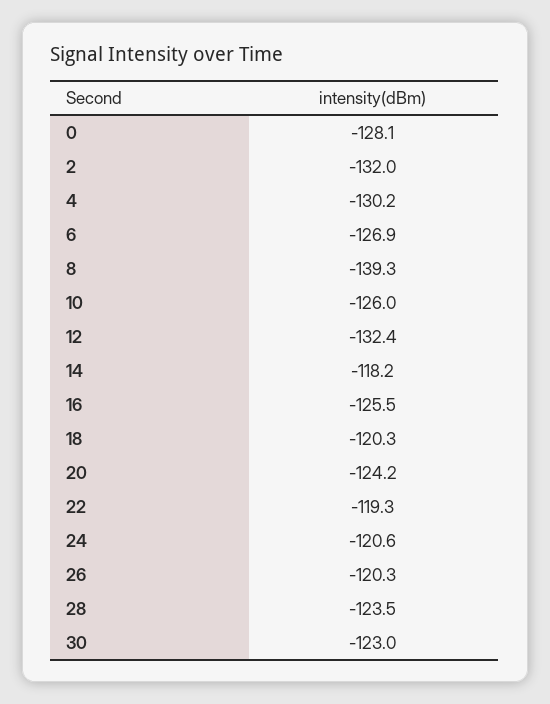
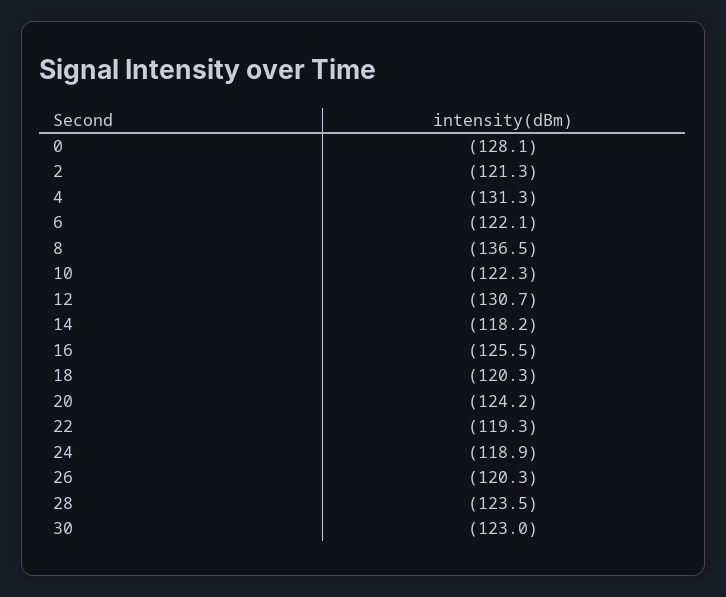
2: -132 -> -121.3
4: -130.2 -> -131.3
6: -126.9 -> -122.1
8: -139.3 -> -136.5
10: -126 -> -122.3
12: -132.4 -> -130.7
24: -120.6 -> -118.9

